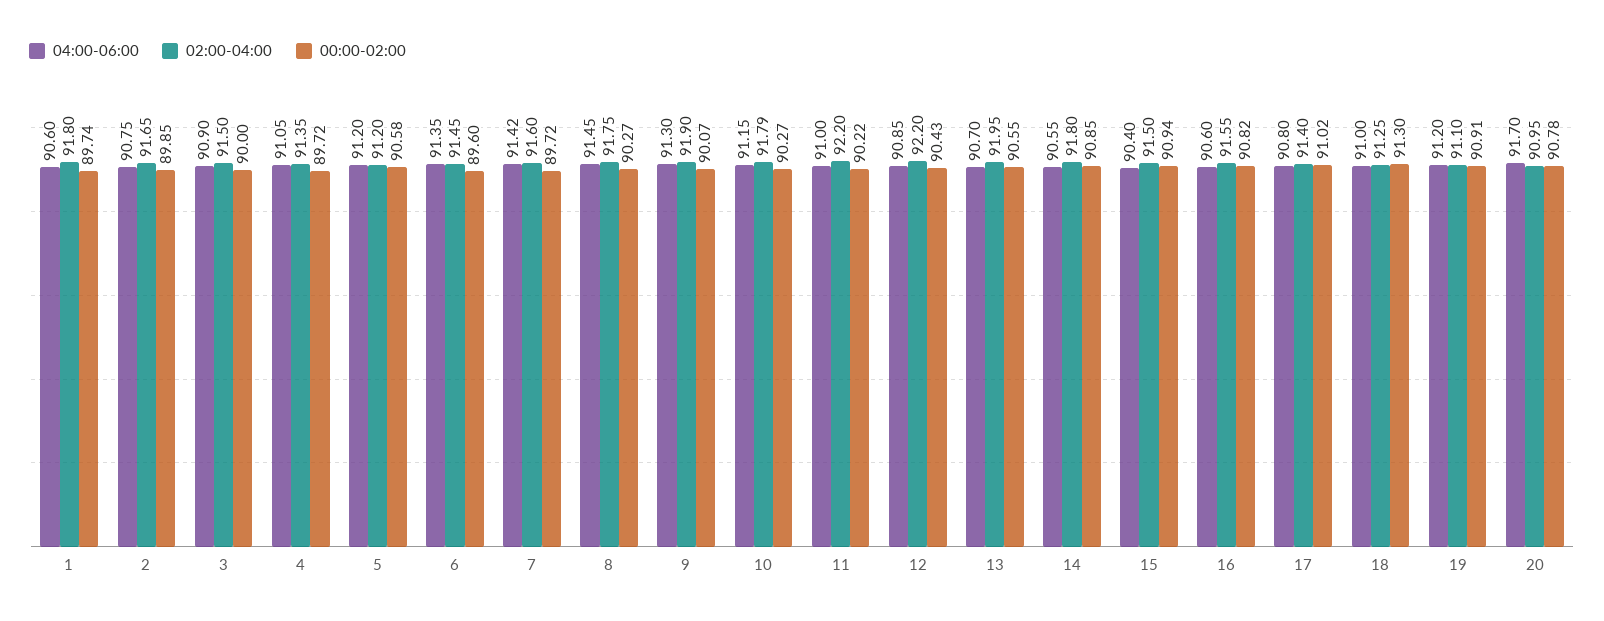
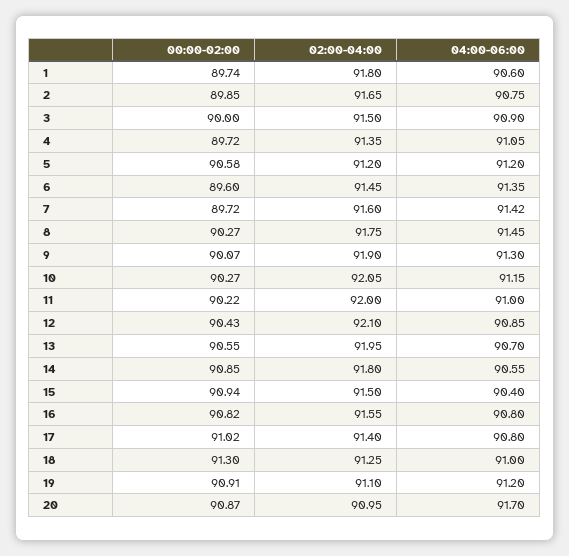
02:00-04:00, 10: 91.79 -> 92.05
02:00-04:00, 11: 92.2 -> 92
02:00-04:00, 12: 92.2 -> 92.1
04:00-06:00, 16: 90.6 -> 90.8
00:00-02:00, 20: 90.78 -> 90.87

